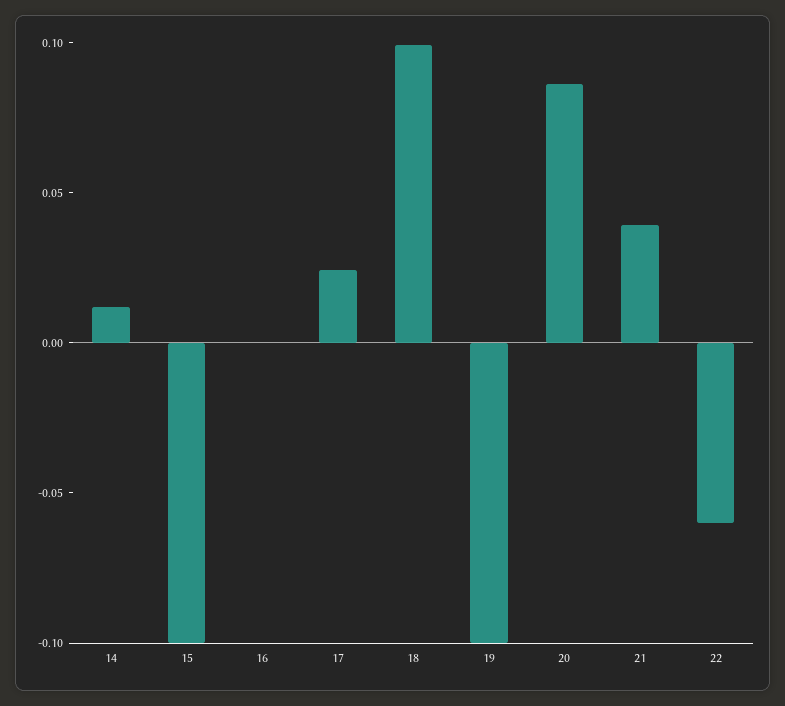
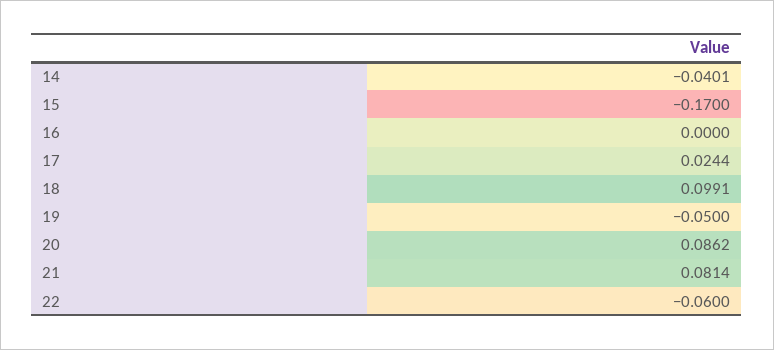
14: 0.01 -> -0.0401
15: -0.1 -> -0.17
19: -0.1 -> -0.05
21: 0.04 -> 0.0814

